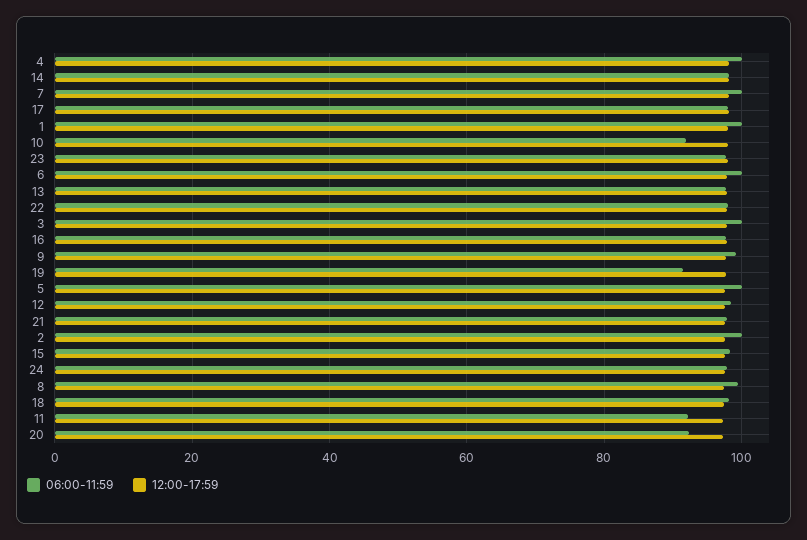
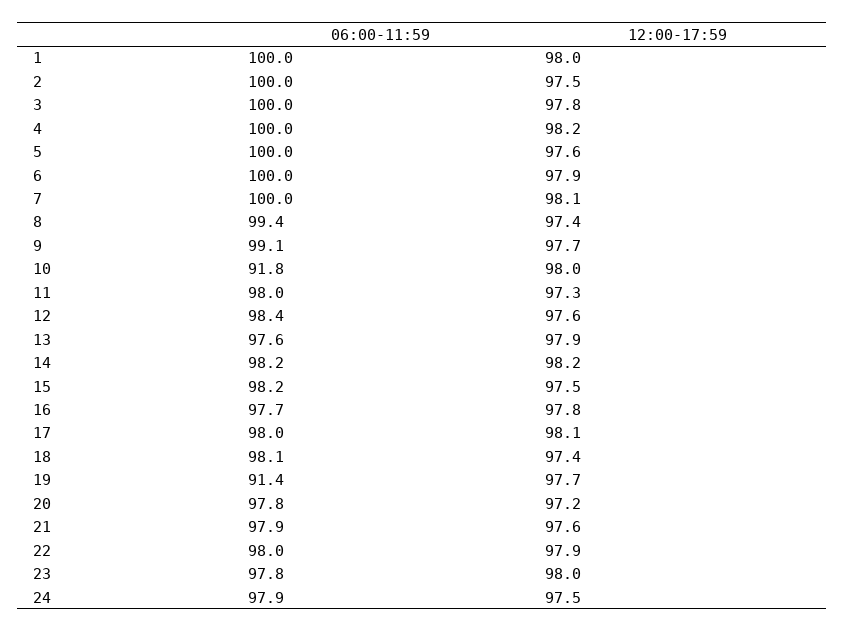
06:00-11:59, 11: 92 -> 98
06:00-11:59, 20: 92 -> 97.8

